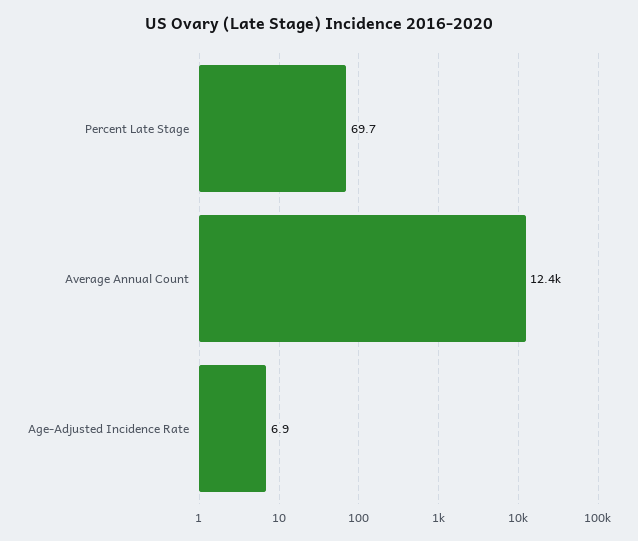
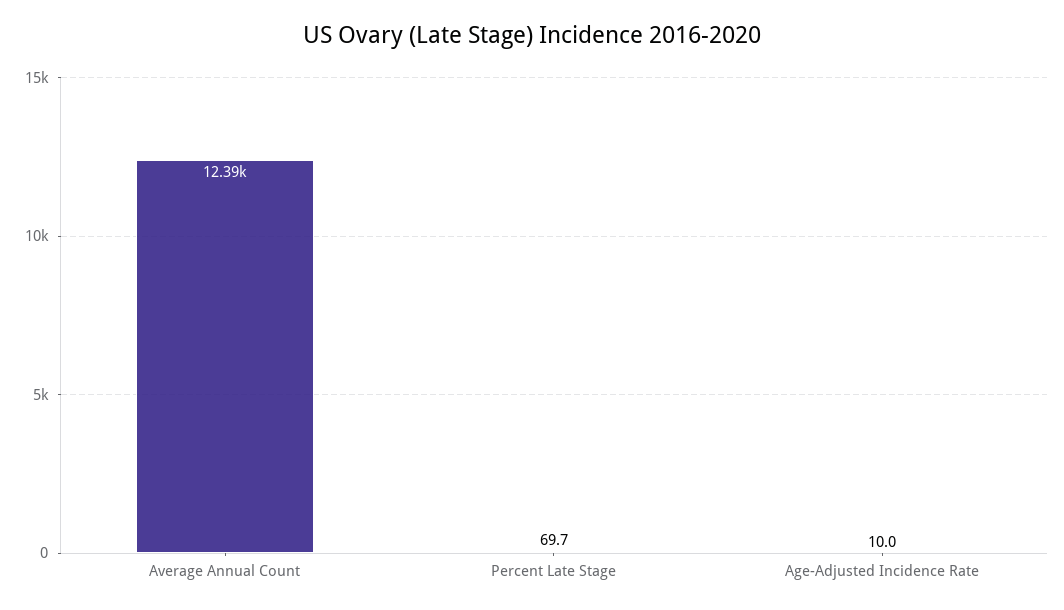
Age-Adjusted Incidence Rate: 6.9 -> 10

